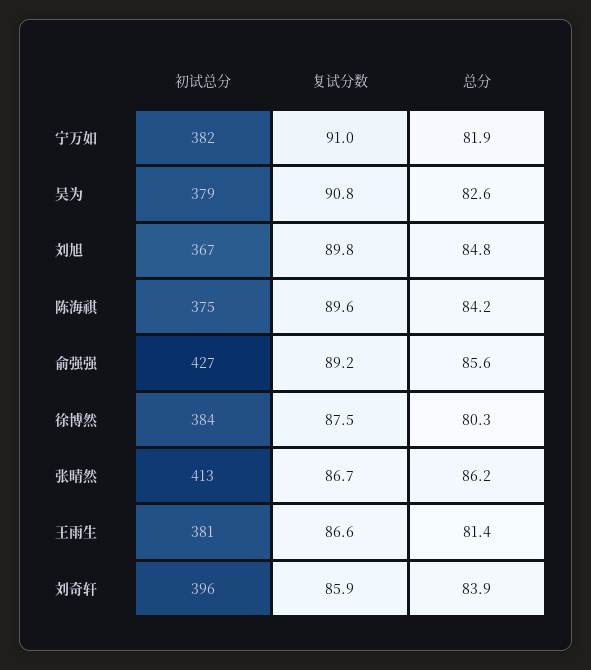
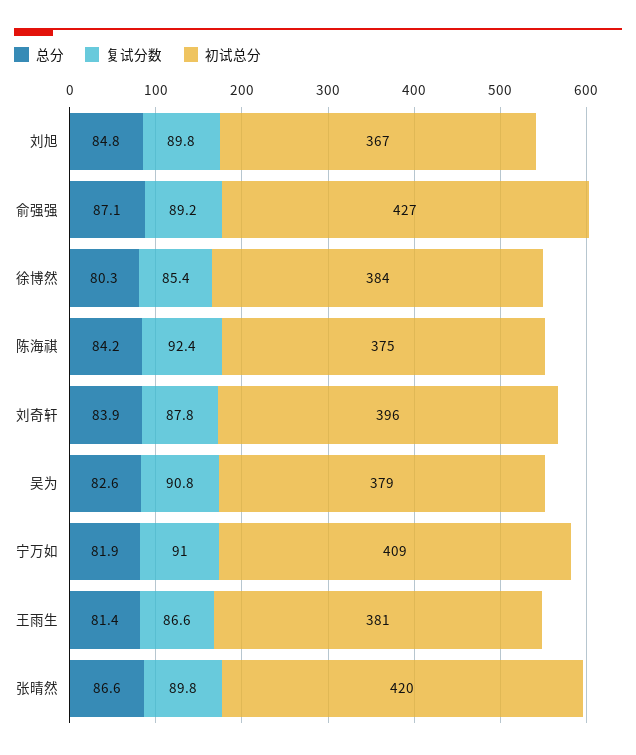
初试总分, 宁万如: 382 -> 409
复试分数, 陈海祺: 89.6 -> 92.4
总分, 俞强强: 85.6 -> 87.1
复试分数, 徐博然: 87.5 -> 85.4
初试总分, 张晴然: 413 -> 420
复试分数, 张晴然: 86.7 -> 89.8
总分, 张晴然: 86.2 -> 86.6
复试分数, 刘奇轩: 85.9 -> 87.8

